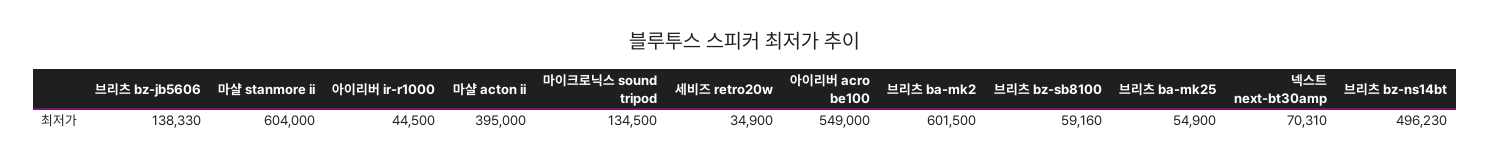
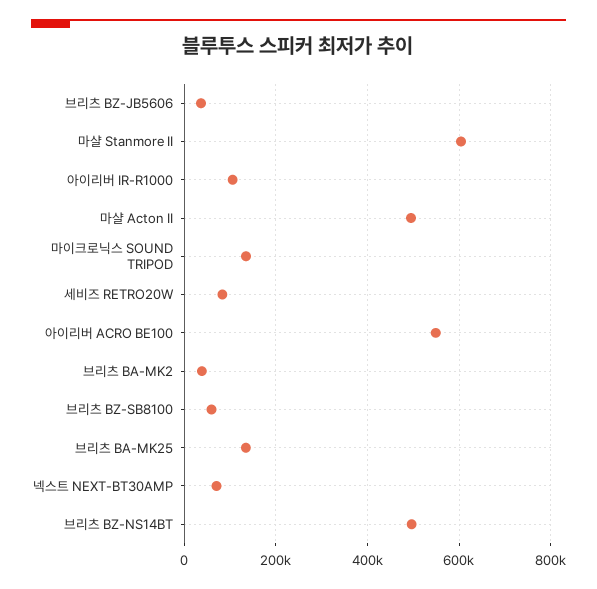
브리츠 bz-jb5606: 138330 -> 40000
아이리버 ir-r1000: 44500 -> 100000
마샬 acton ii: 395000 -> 500000
세비즈 retro20w: 34900 -> 80000
브리츠 ba-mk2: 601500 -> 40000
브리츠 ba-mk25: 54900 -> 140000

